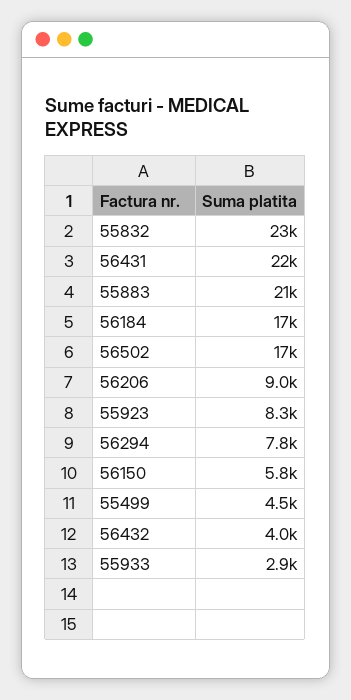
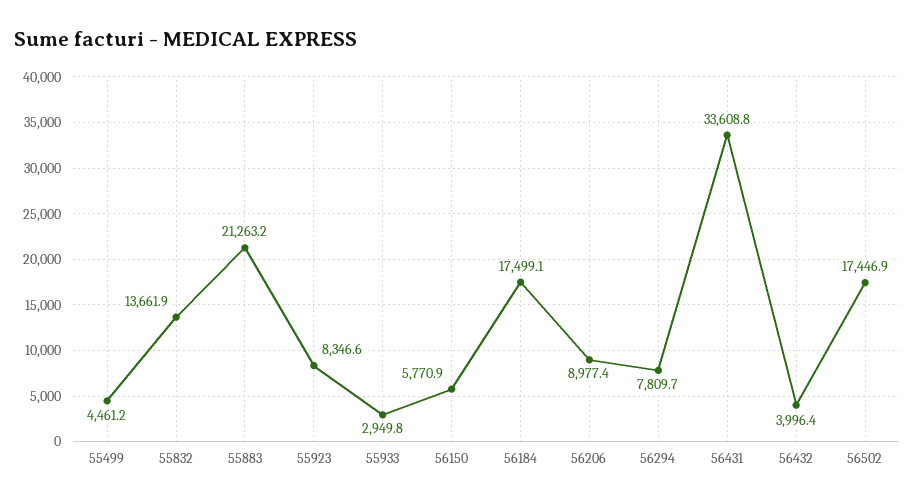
55832: 23000 -> 13661.9
56431: 22000 -> 33608.8

